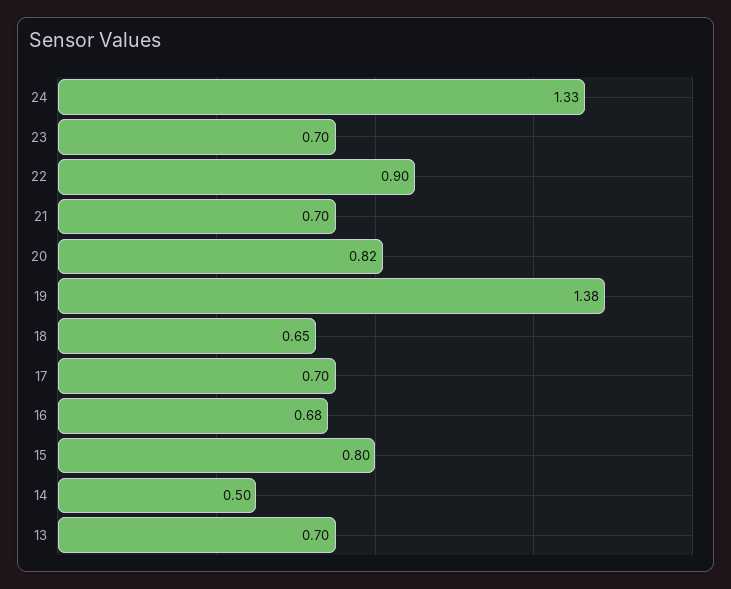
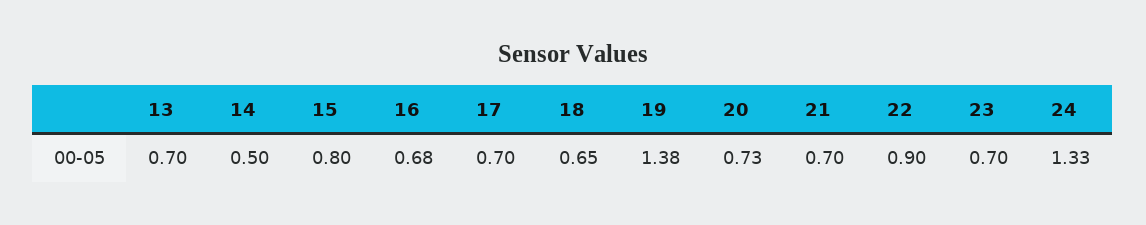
20: 0.82 -> 0.73

